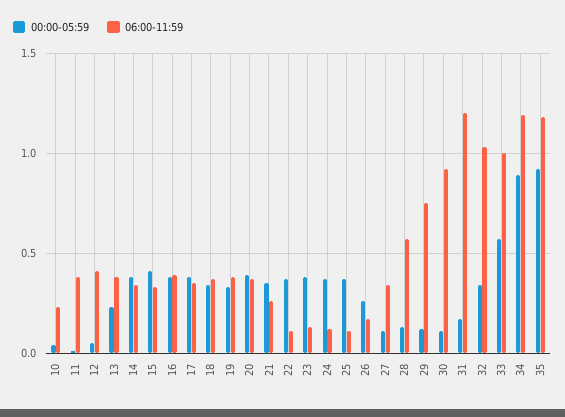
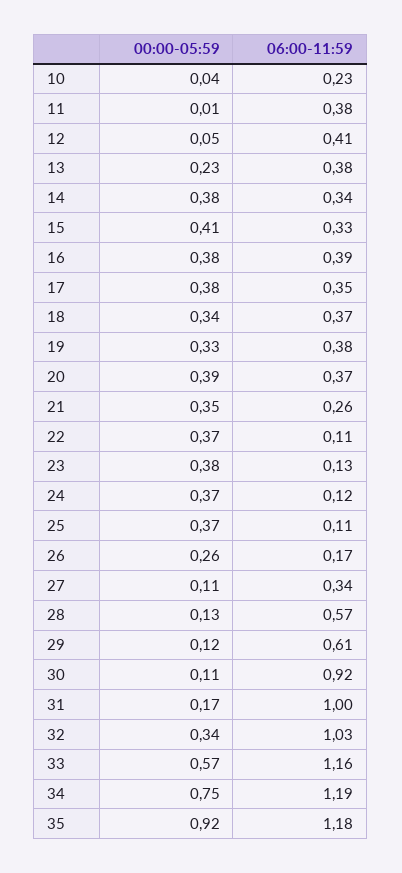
06:00-11:59, 29: 0.75 -> 0.61
06:00-11:59, 31: 1.2 -> 1
06:00-11:59, 33: 1 -> 1.16
00:00-05:59, 34: 0.9 -> 0.75

